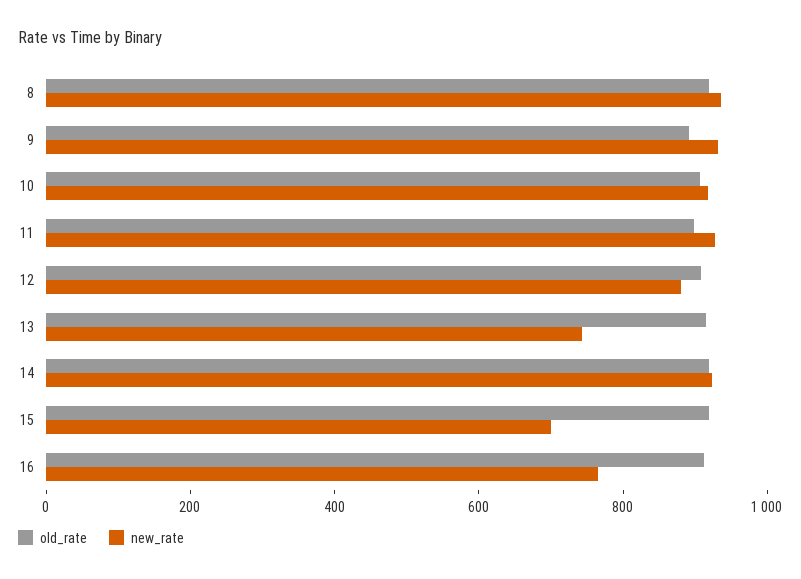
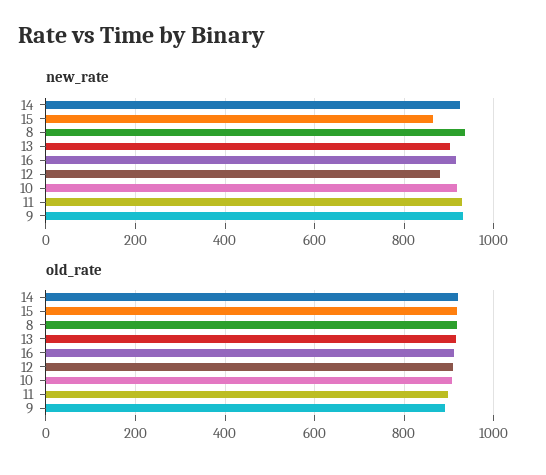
new_rate, 13: 750 -> 900
new_rate, 15: 700 -> 860
new_rate, 16: 750 -> 920

